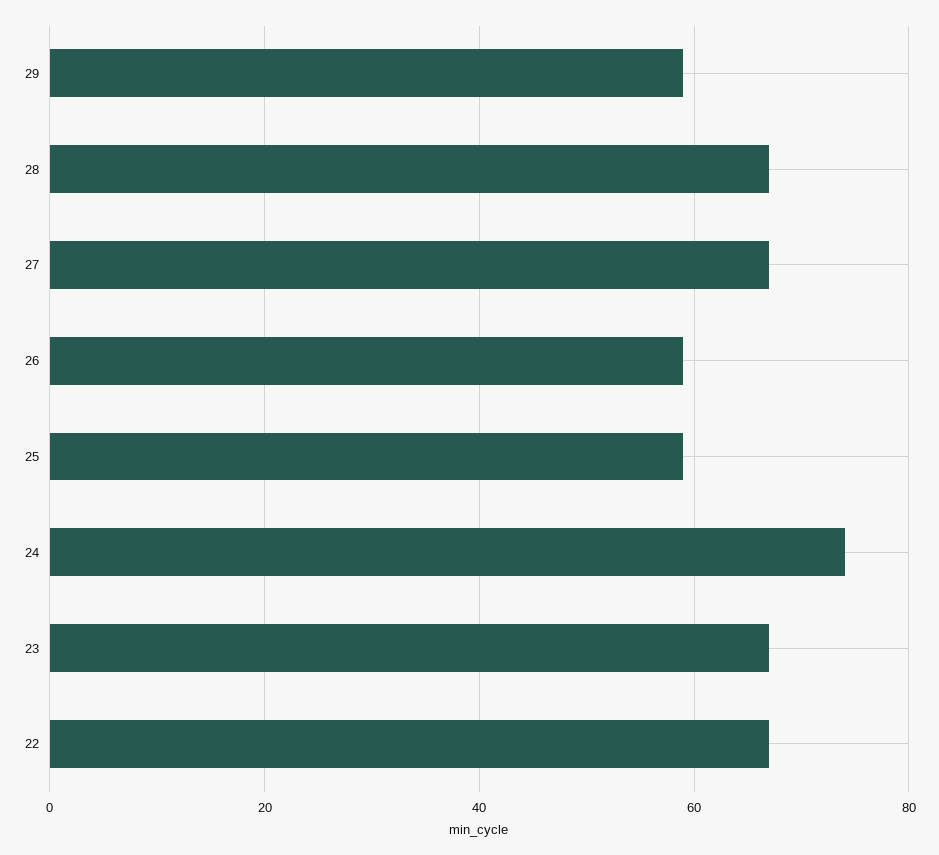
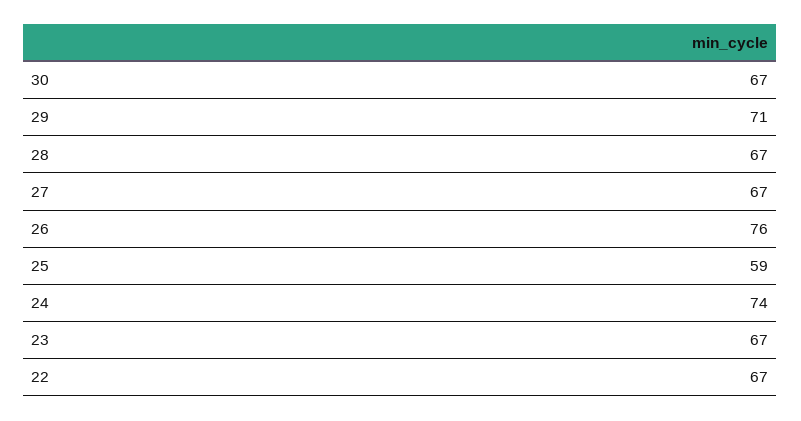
29: 60 -> 71
26: 60 -> 76
30: none -> 67

